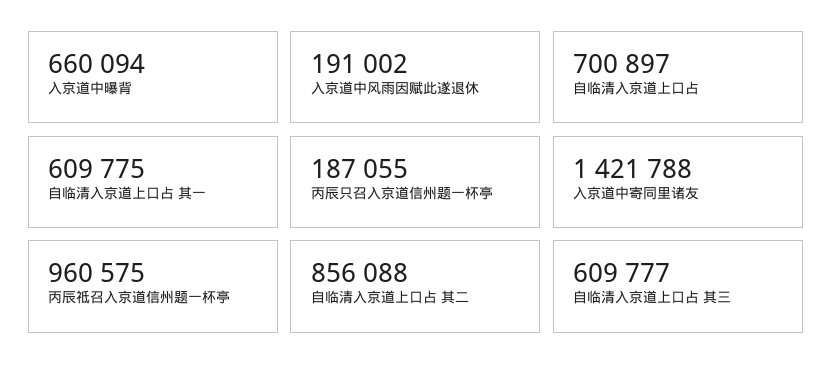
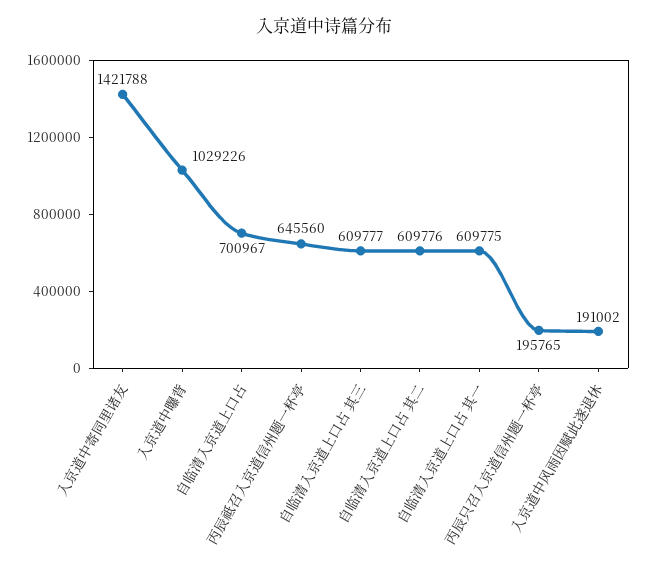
入京道中曝背: 660094 -> 1029226
自临清入京道上口占: 700897 -> 700967
丙辰只召入京道信州题一杯亭: 187055 -> 195765
丙辰祗召入京道信州题一杯亭: 960575 -> 645560
自临清入京道上口占 其二: 856088 -> 609776

